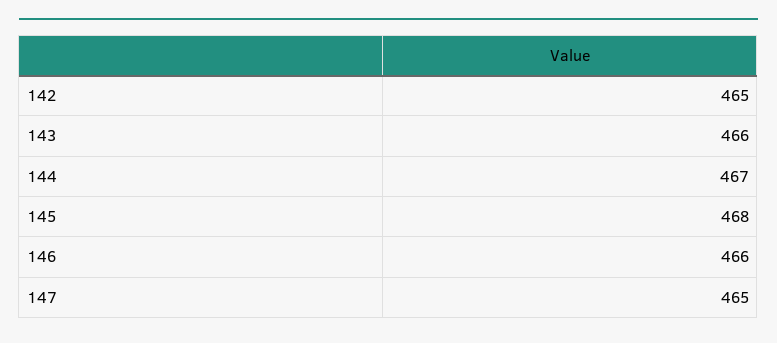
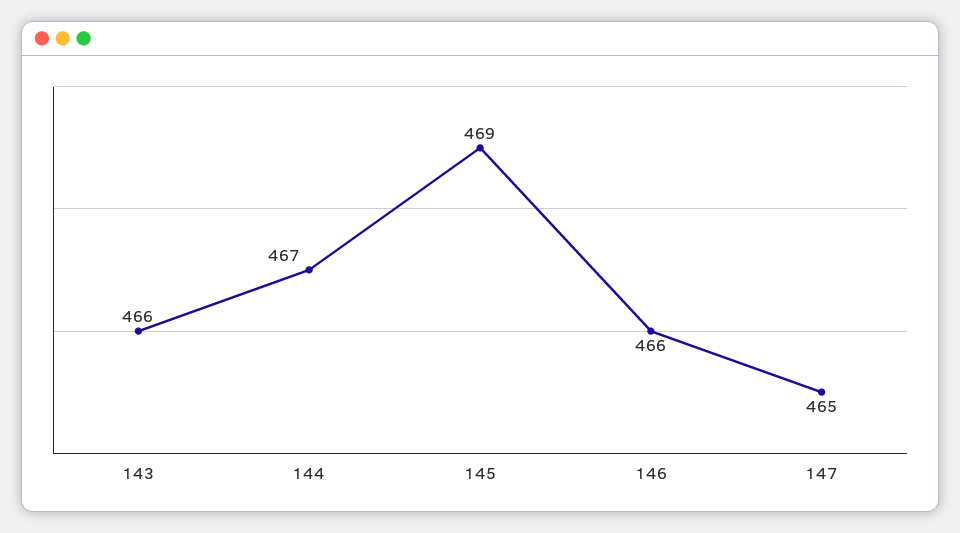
142: 465 -> none
145: 468 -> 469

